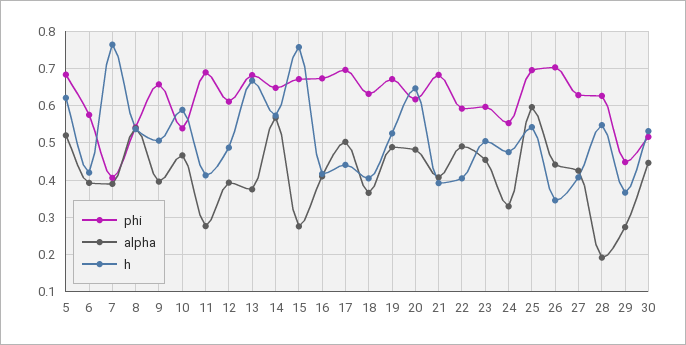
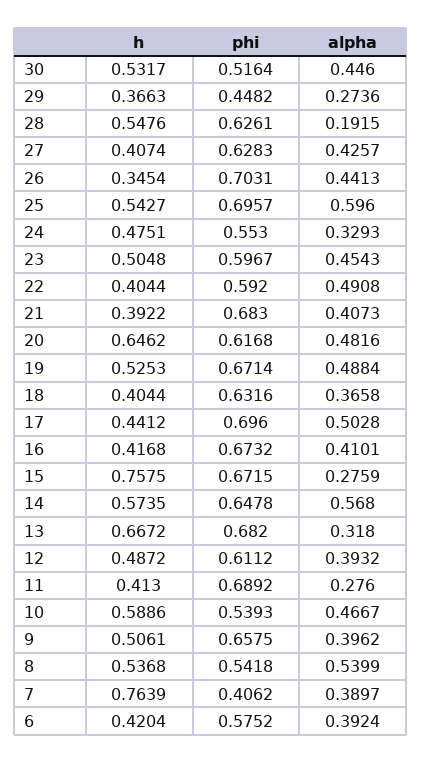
phi, 5: 0.68 -> none
alpha, 5: 0.52 -> none
h, 5: 0.62 -> none
alpha, 13: 0.38 -> 0.318

